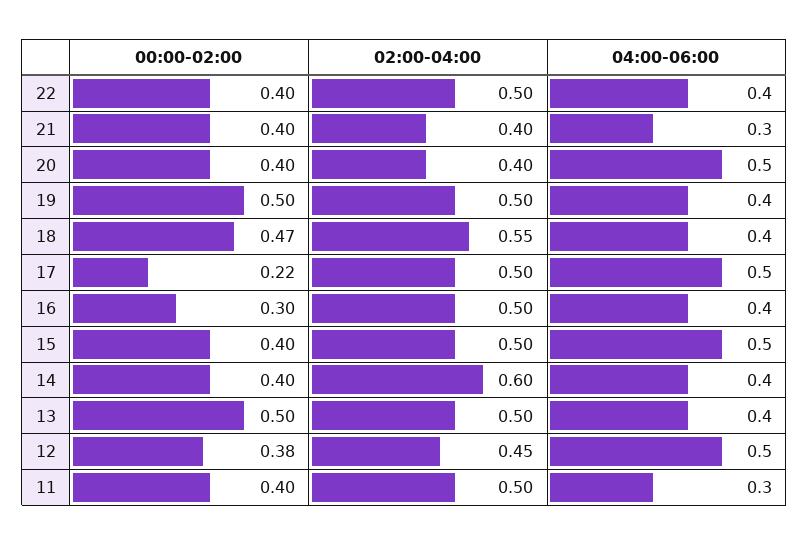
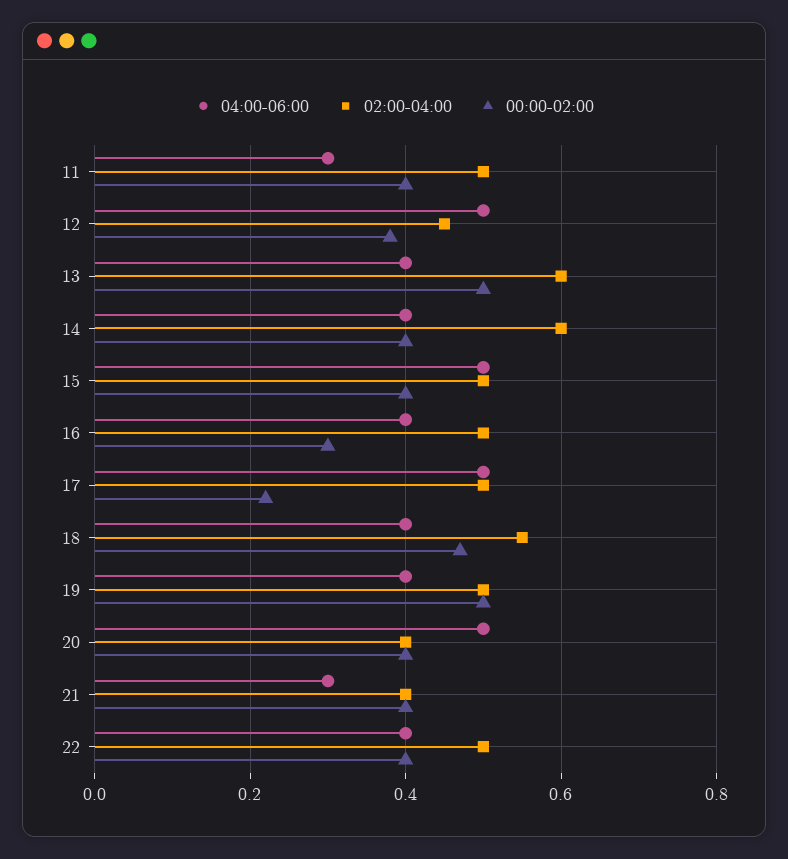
02:00-04:00, 13: 0.5 -> 0.6

